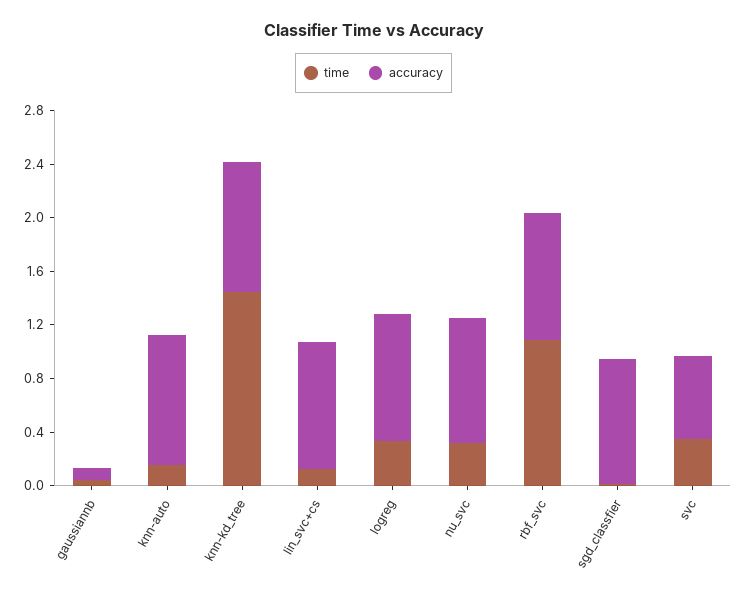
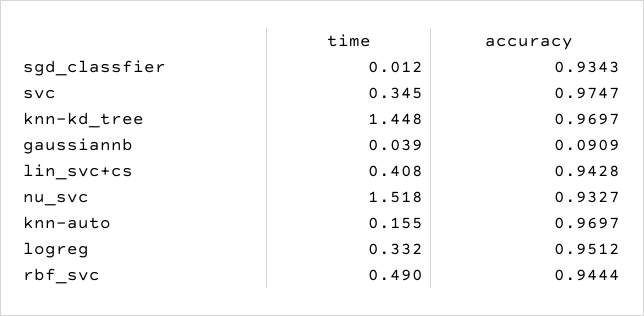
time, lin_svc+cs: 0.1 -> 0.408
time, nu_svc: 0.3 -> 1.518
time, rbf_svc: 1.1 -> 0.49
accuracy, svc: 0.6 -> 0.9747

